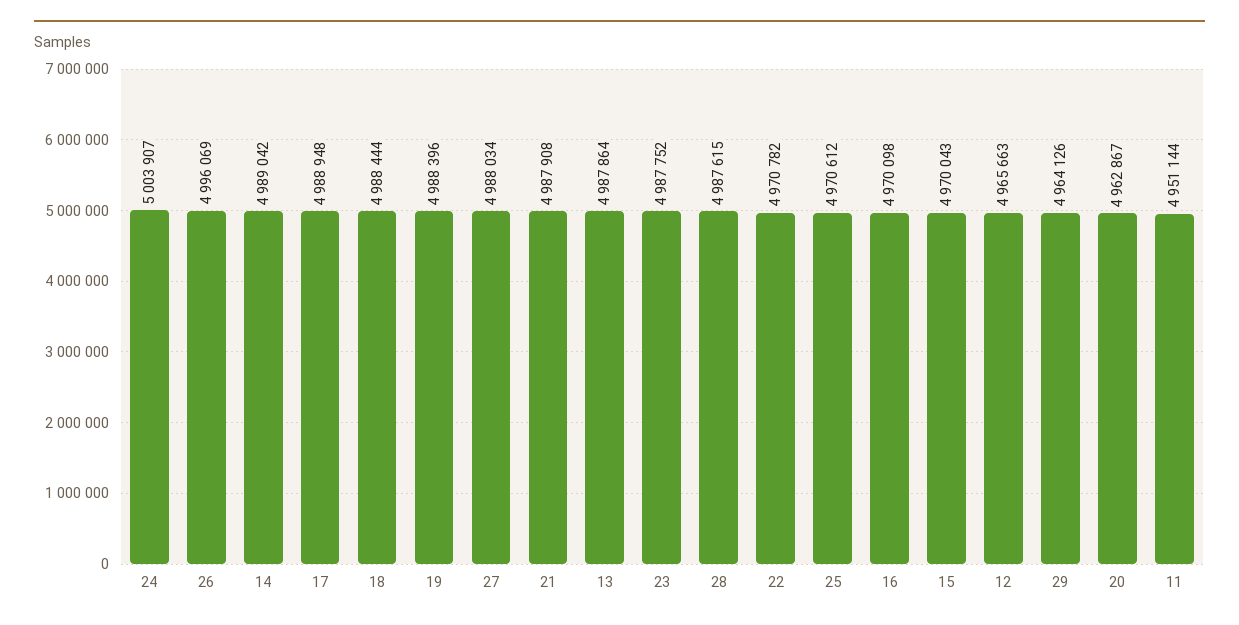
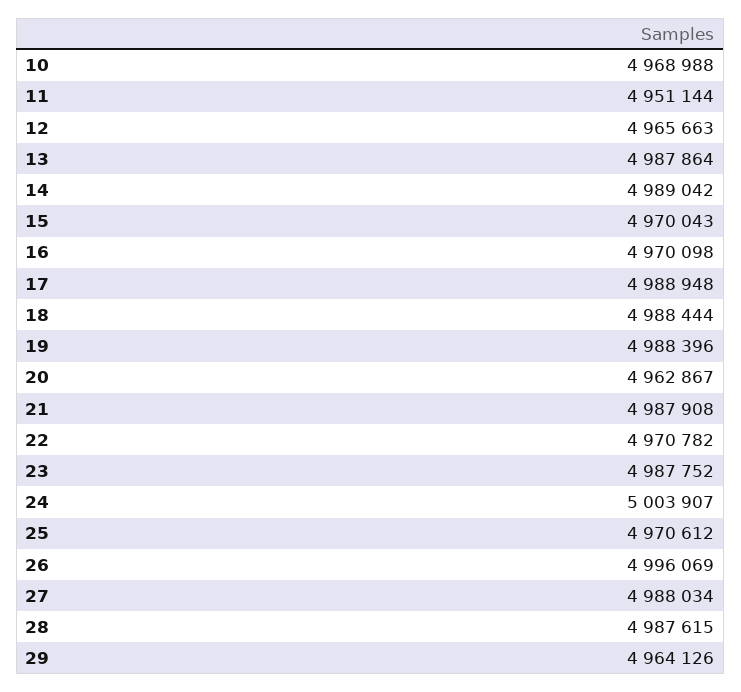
10: none -> 4968988

